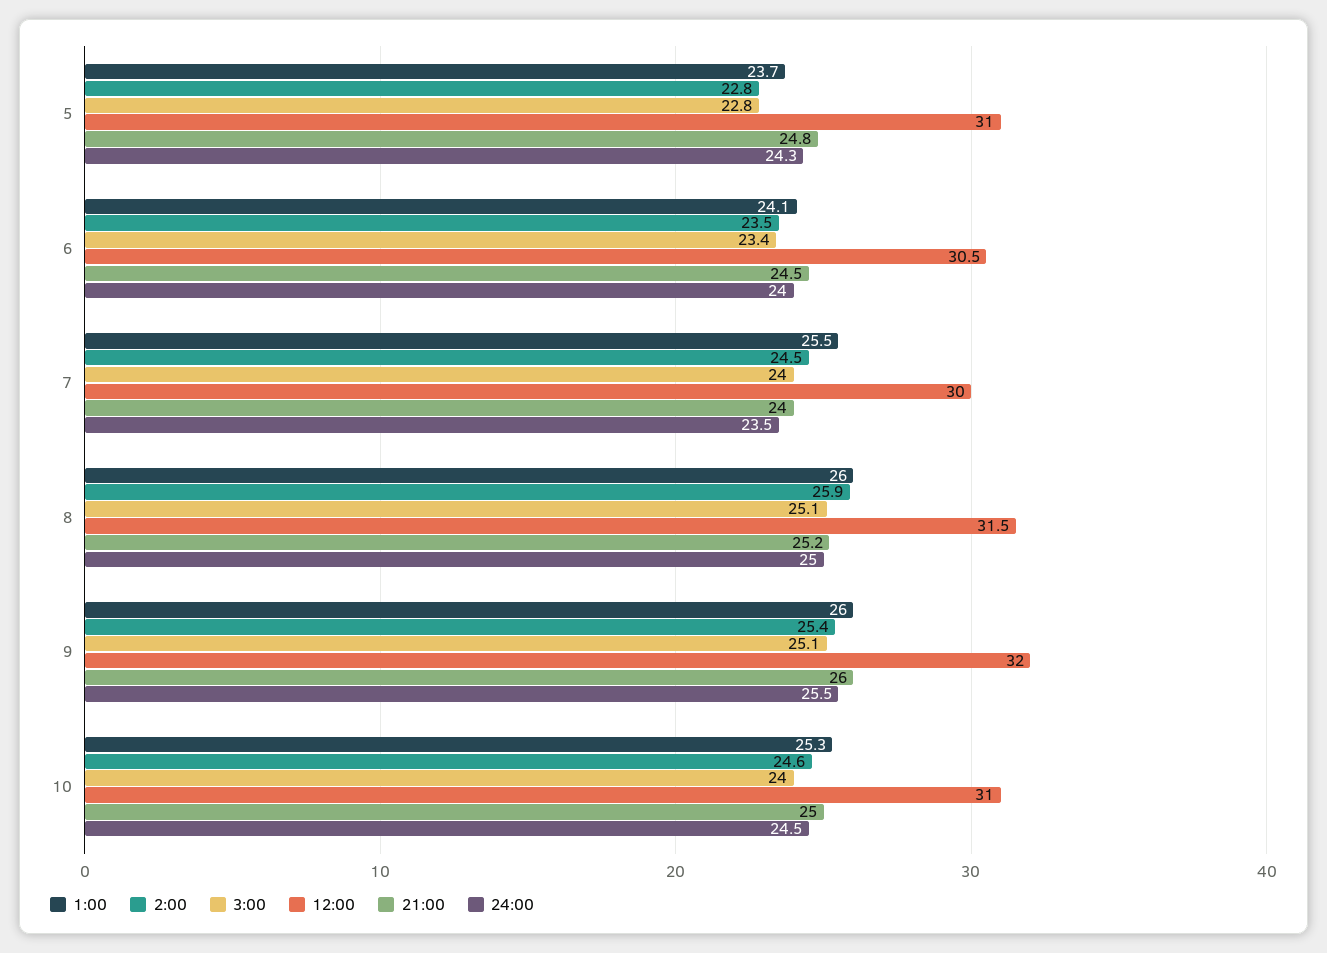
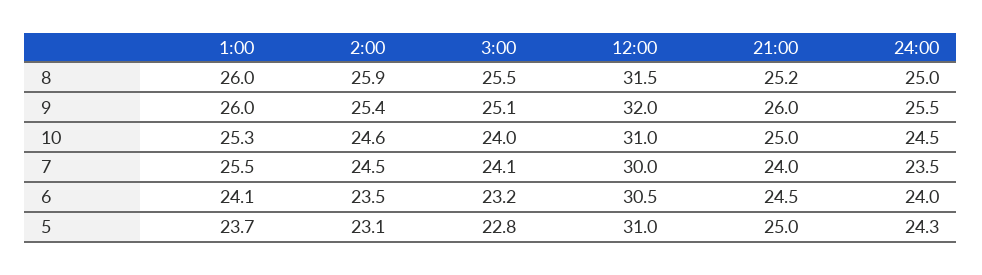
2:00, 5: 22.8 -> 23.1
21:00, 5: 24.8 -> 25
3:00, 6: 23.4 -> 23.2
3:00, 7: 24 -> 24.1
3:00, 8: 25.1 -> 25.5

